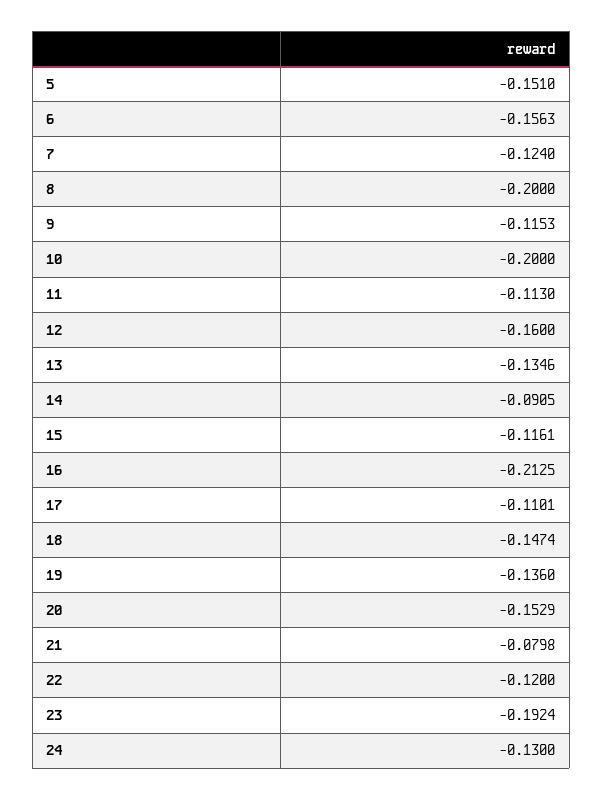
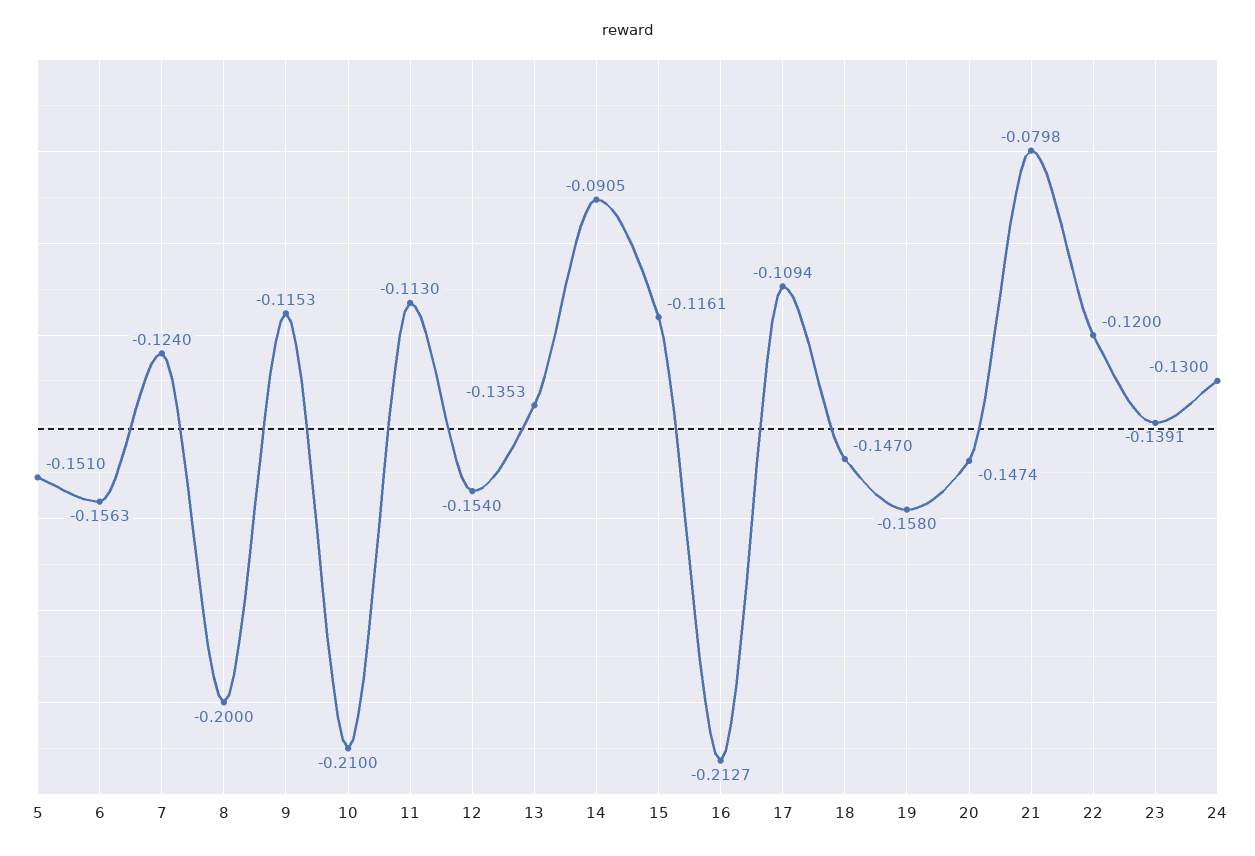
10: -0.2 -> -0.21
12: -0.16 -> -0.154
13: -0.1346 -> -0.1353
16: -0.2125 -> -0.2127
17: -0.1101 -> -0.1094
18: -0.1474 -> -0.147
19: -0.136 -> -0.158
20: -0.1529 -> -0.1474
23: -0.1924 -> -0.1391

